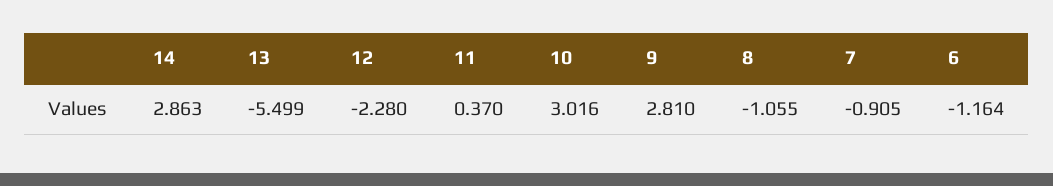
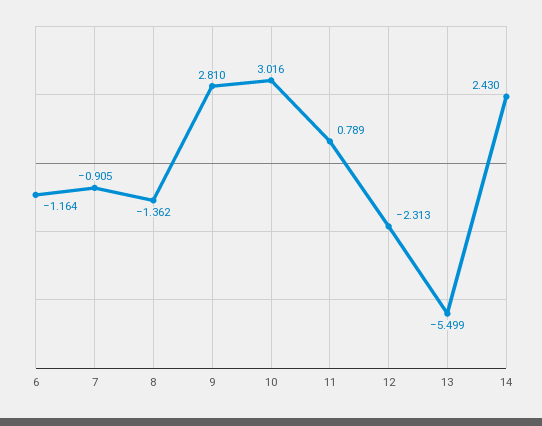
14: 2.863 -> 2.43
12: -2.28 -> -2.313
11: 0.37 -> 0.789
8: -1.055 -> -1.362

